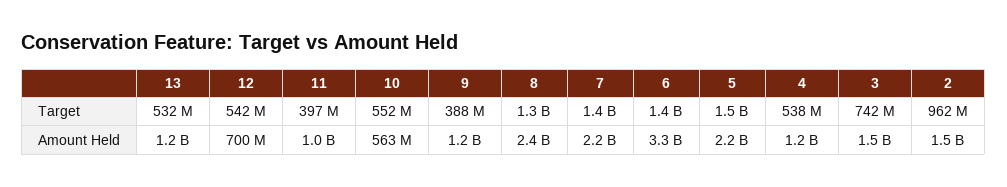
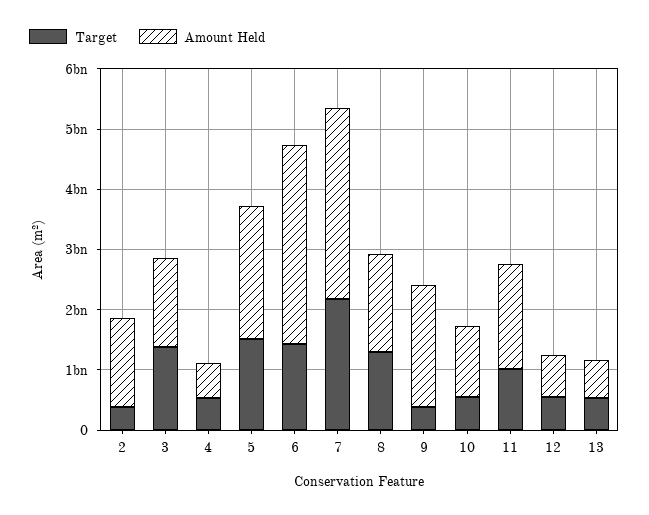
Target, 11: 397000000 -> 1000000000
Target, 7: 1400000000 -> 2200000000
Target, 3: 742000000 -> 1400000000
Target, 2: 962000000 -> 400000000
Amount Held, 13: 1200000000 -> 600000000
Amount Held, 11: 1000000000 -> 1800000000
Amount Held, 10: 563000000 -> 1200000000
Amount Held, 9: 1200000000 -> 2000000000
Amount Held, 8: 2400000000 -> 1600000000
Amount Held, 7: 2200000000 -> 3200000000
Amount Held, 4: 1200000000 -> 600000000

